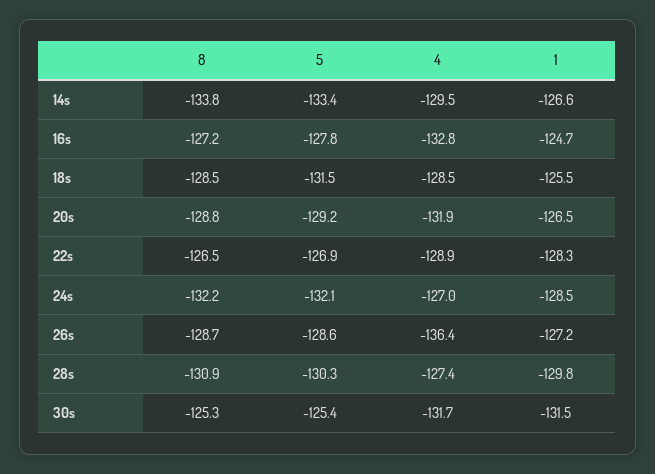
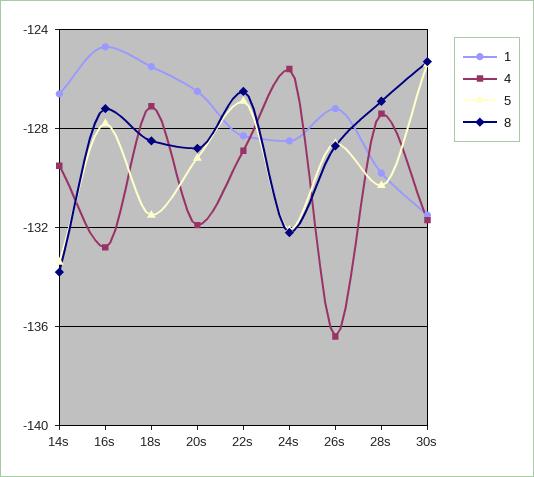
4, 18s: -128.5 -> -127
4, 24s: -127 -> -125.5
8, 28s: -130.9 -> -127

